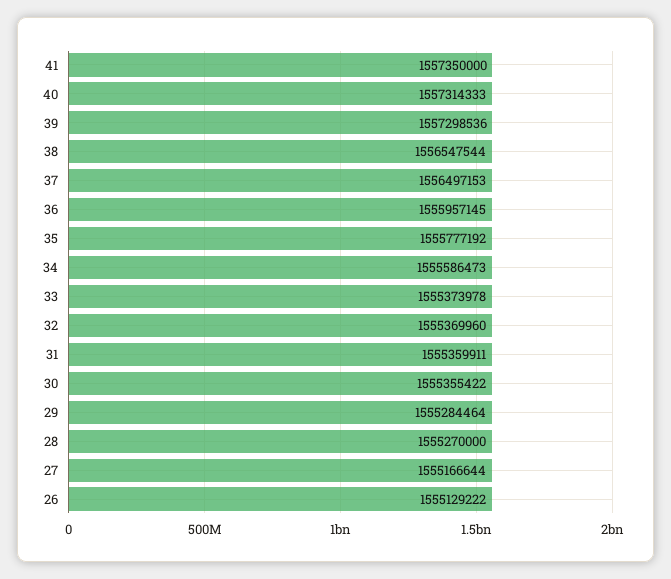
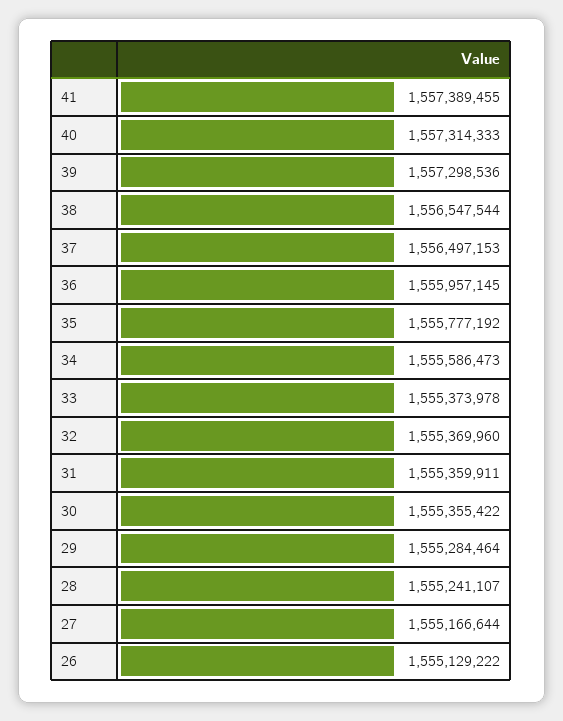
41: 1557350000 -> 1557389455
28: 1555270000 -> 1555241107

